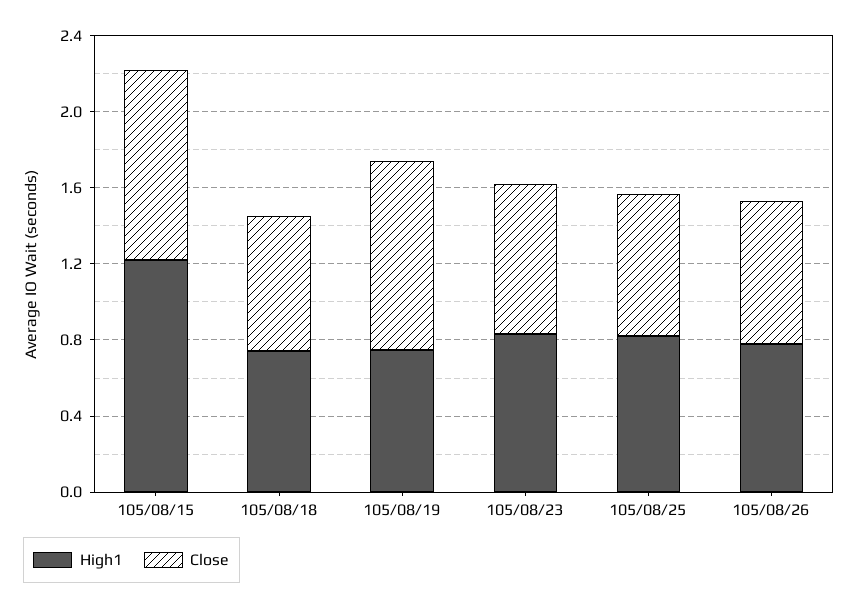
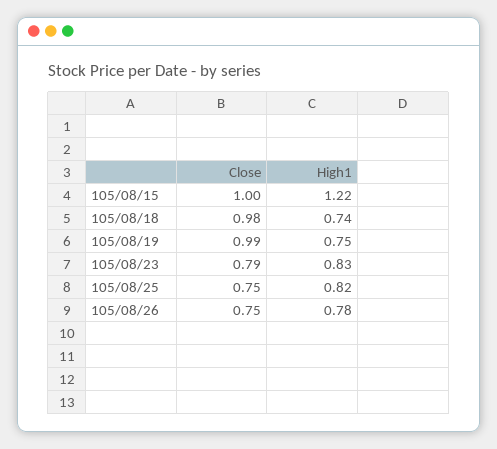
Close, 105/08/18: 0.7 -> 0.98

